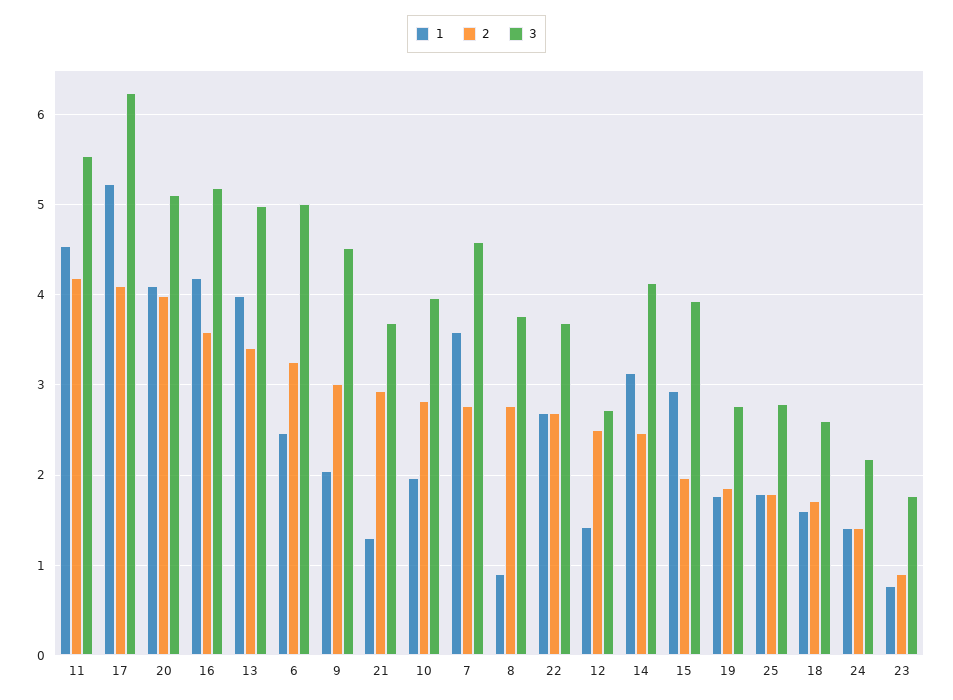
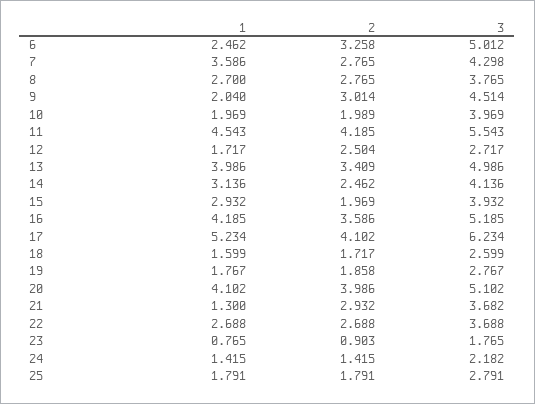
2, 10: 2.8 -> 1.989
3, 7: 4.6 -> 4.298
1, 8: 0.9 -> 2.7
1, 12: 1.4 -> 1.717

